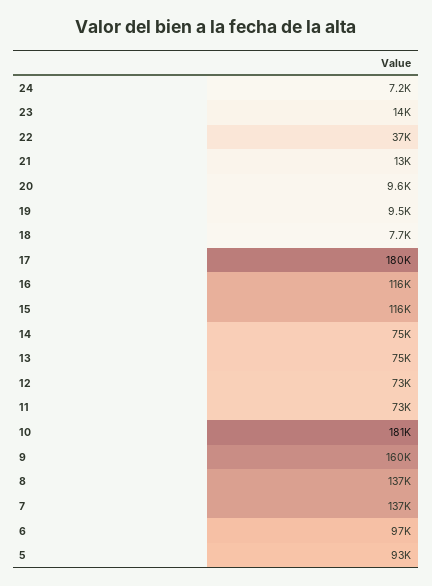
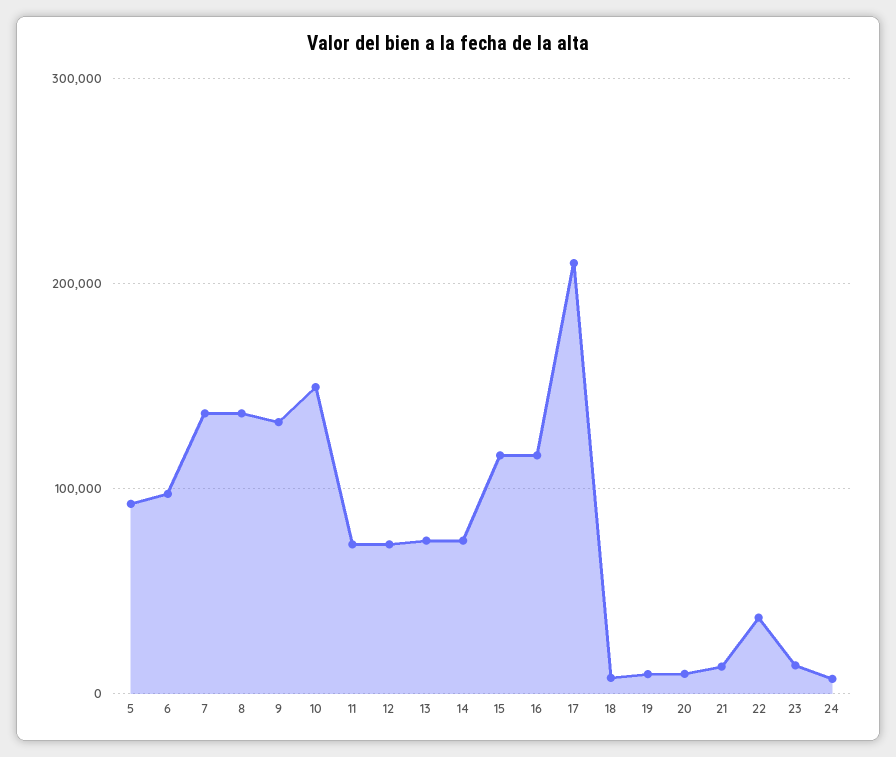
17: 180000 -> 210000
10: 181000 -> 150000
9: 160000 -> 130000

